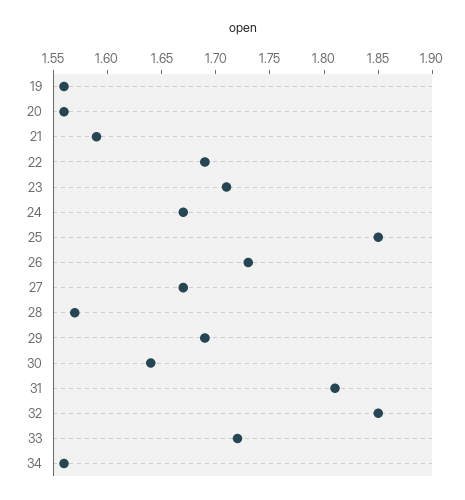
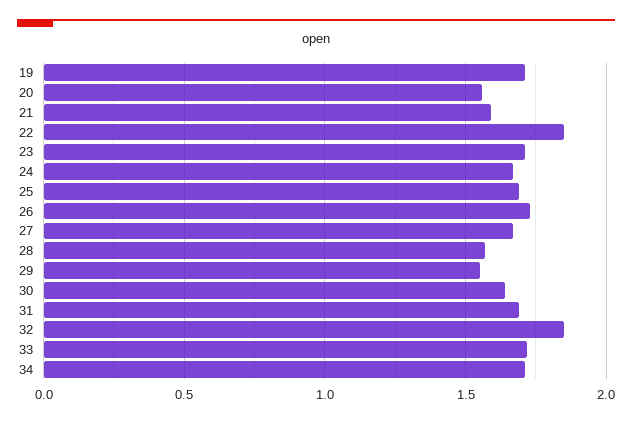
19: 1.56 -> 1.7
22: 1.69 -> 1.85
25: 1.85 -> 1.7
29: 1.69 -> 1.55
31: 1.81 -> 1.7
34: 1.56 -> 1.7

